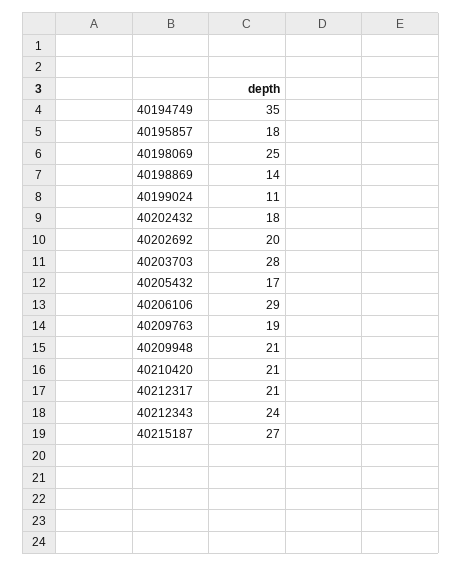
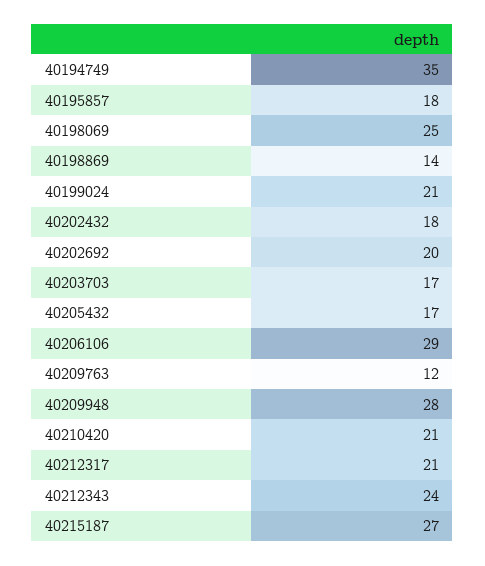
40199024: 11 -> 21
40203703: 28 -> 17
40209763: 19 -> 12
40209948: 21 -> 28

